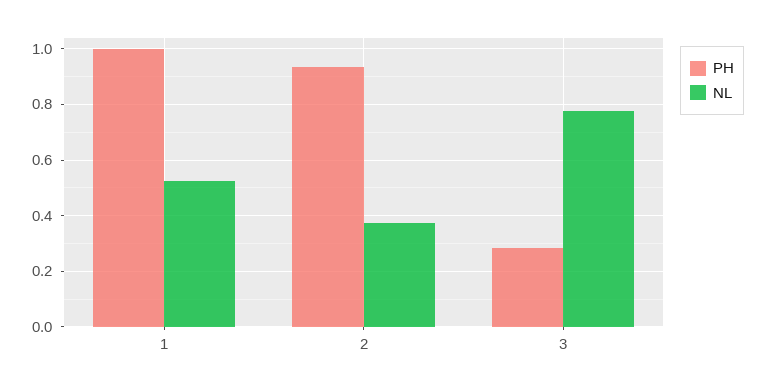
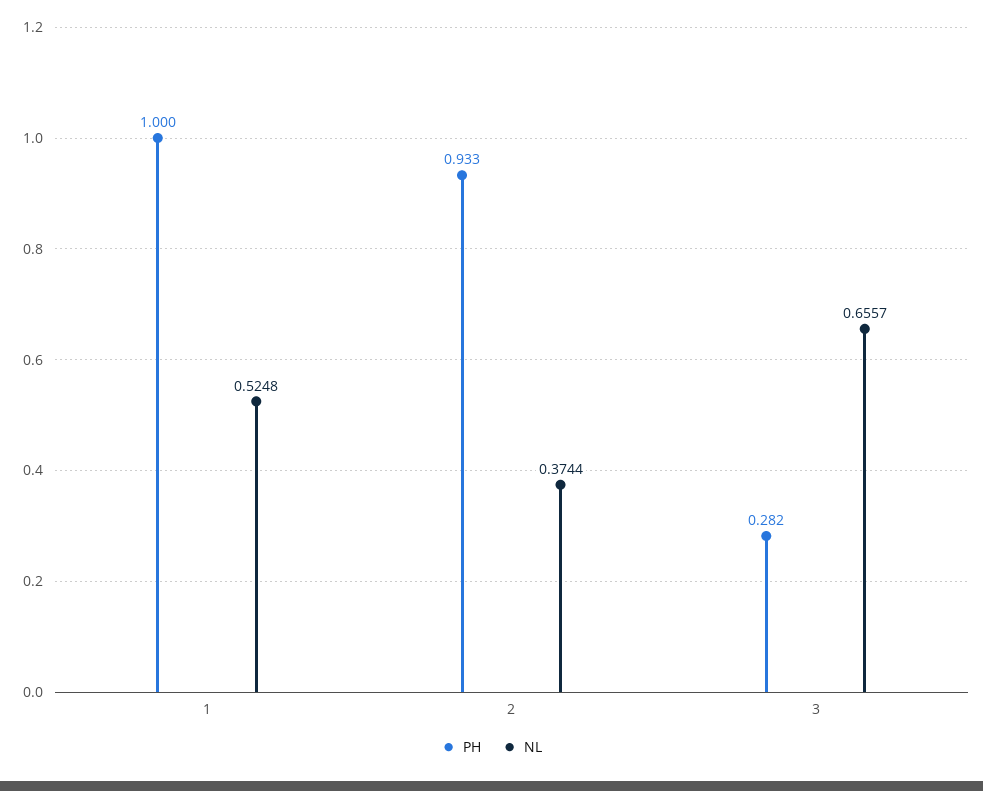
NL, 3: 0.775 -> 0.6557

